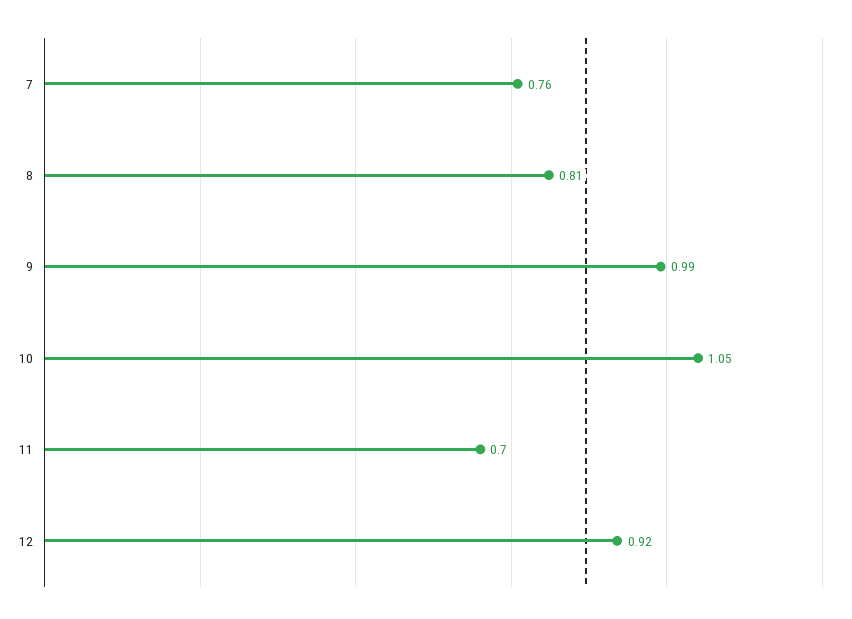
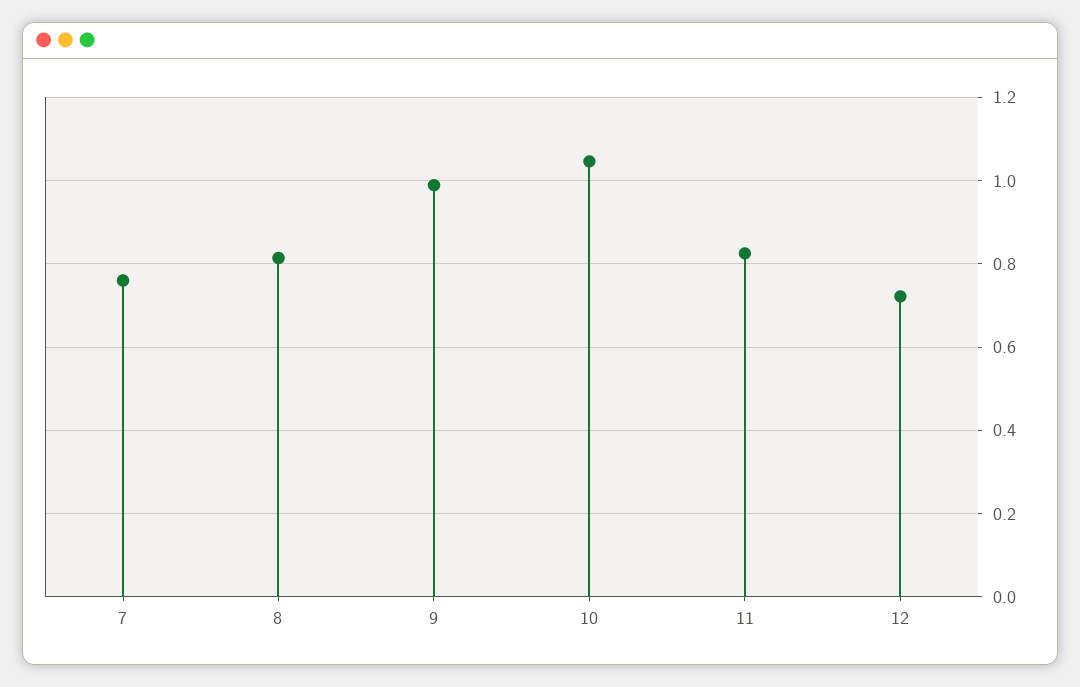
11: 0.7 -> 0.82
12: 0.92 -> 0.72

